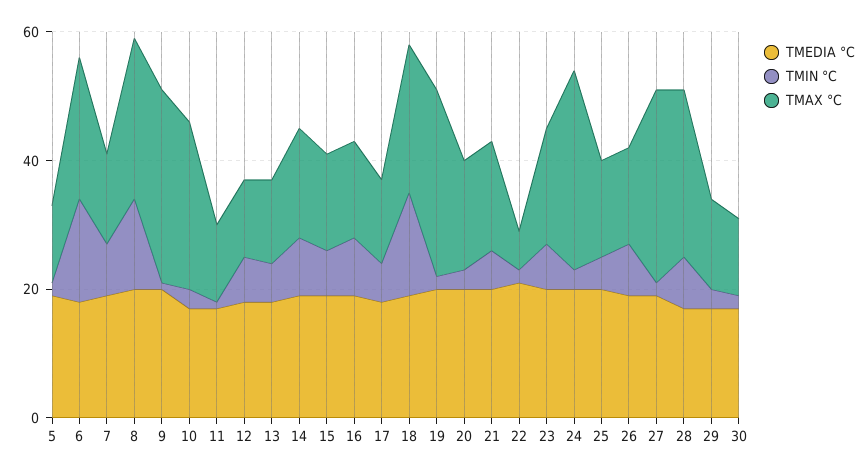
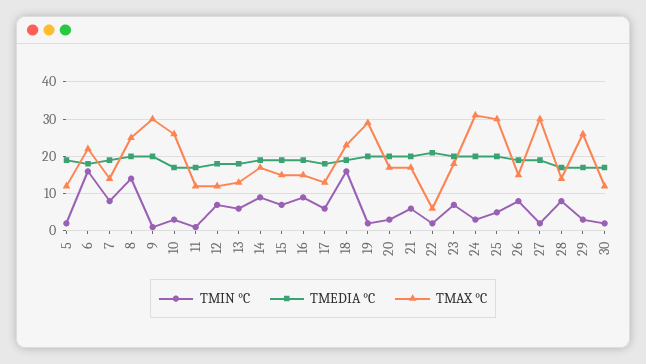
TMAX °C, 25: 15 -> 30
TMAX °C, 28: 25 -> 15
TMAX °C, 29: 15 -> 25

